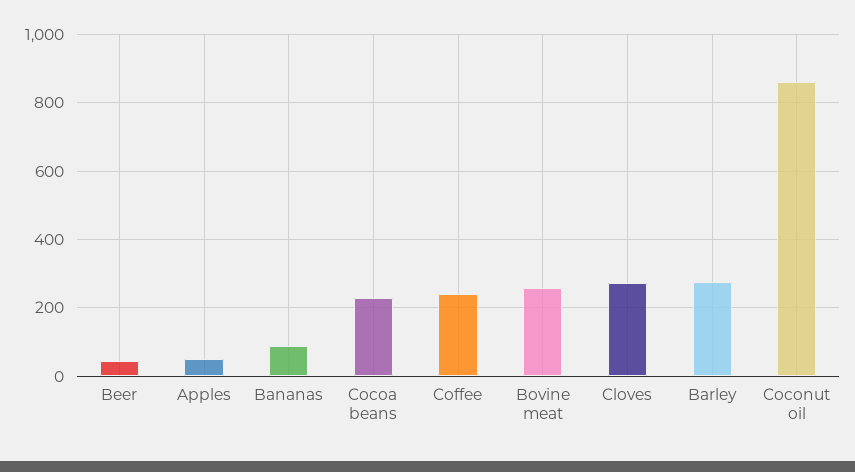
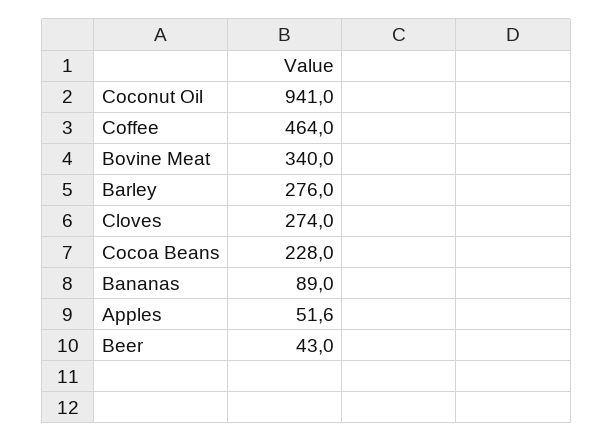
Coffee: 240 -> 464
Bovine meat: 260 -> 340
Coconut oil: 860 -> 941

